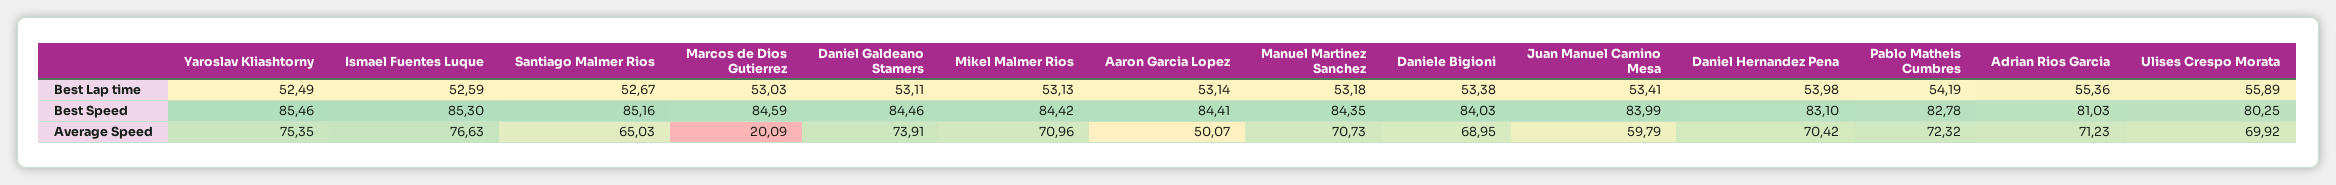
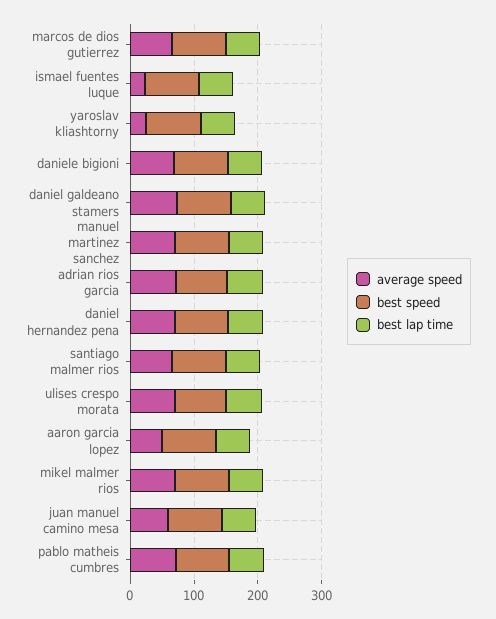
Average Speed, Yaroslav Kliashtorny: 75.35 -> 20
Average Speed, Ismael Fuentes Luque: 76.63 -> 20
Average Speed, Marcos de Dios Gutierrez: 20.09 -> 60

